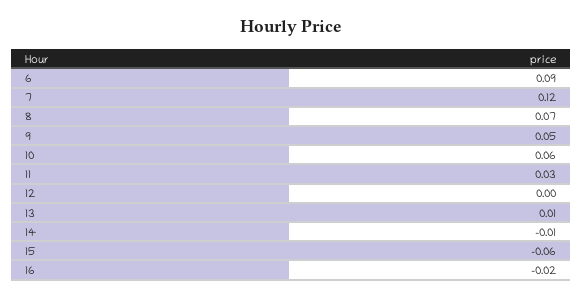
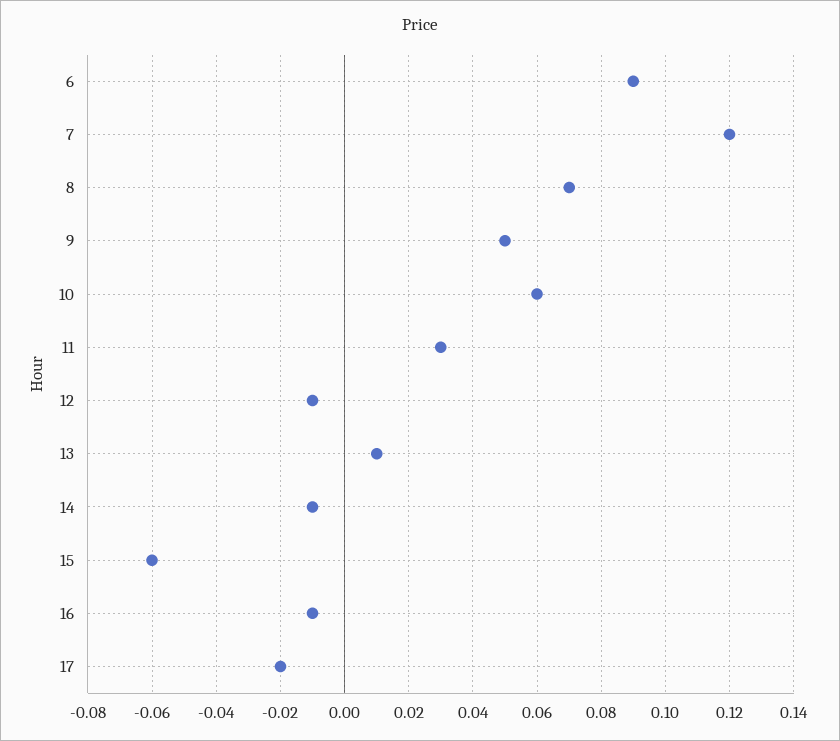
12: 0 -> -0.01
16: -0.02 -> -0.01
17: none -> -0.02

